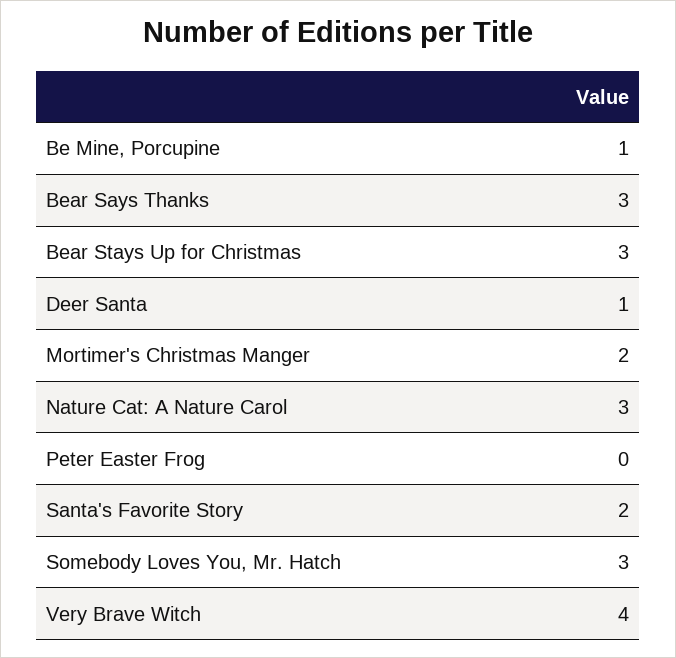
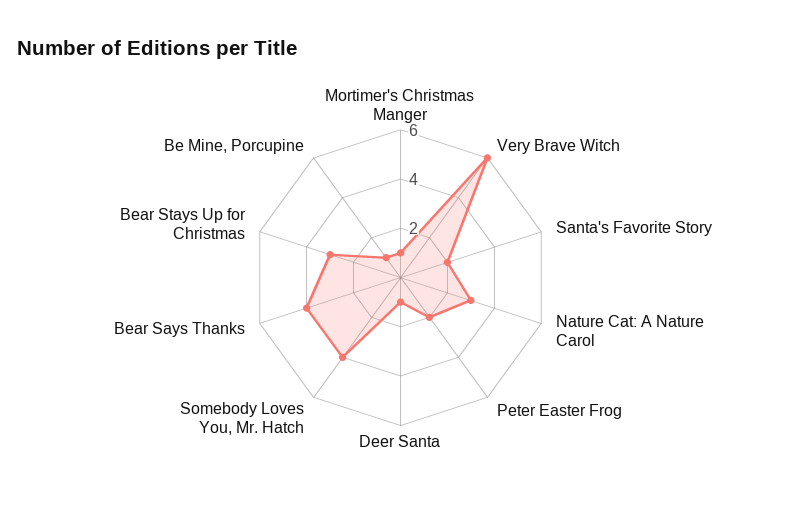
Bear Says Thanks: 3 -> 4
Mortimer's Christmas Manger: 2 -> 1
Peter Easter Frog: 0 -> 2
Somebody Loves You, Mr. Hatch: 3 -> 4
Very Brave Witch: 4 -> 6

